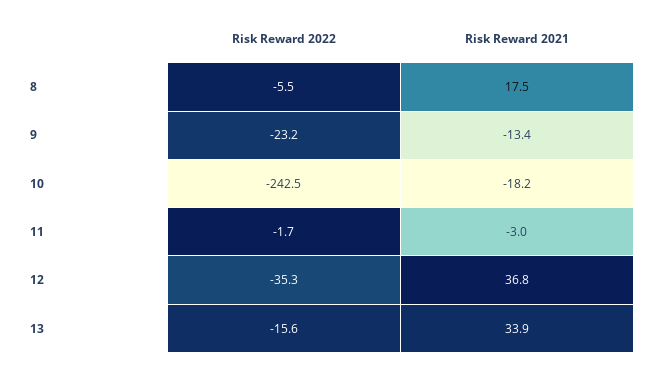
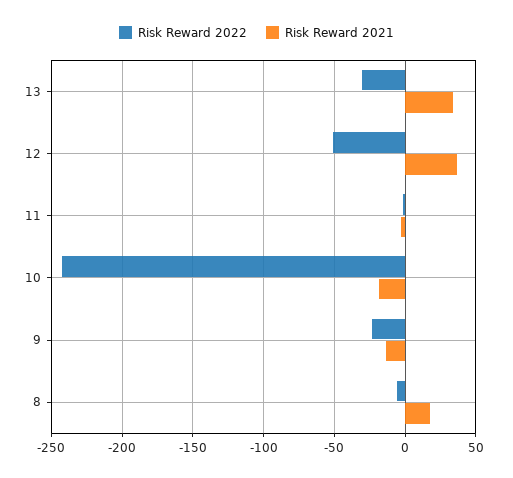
Risk Reward 2022, 12: -35.3 -> -50
Risk Reward 2022, 13: -15.6 -> -30

